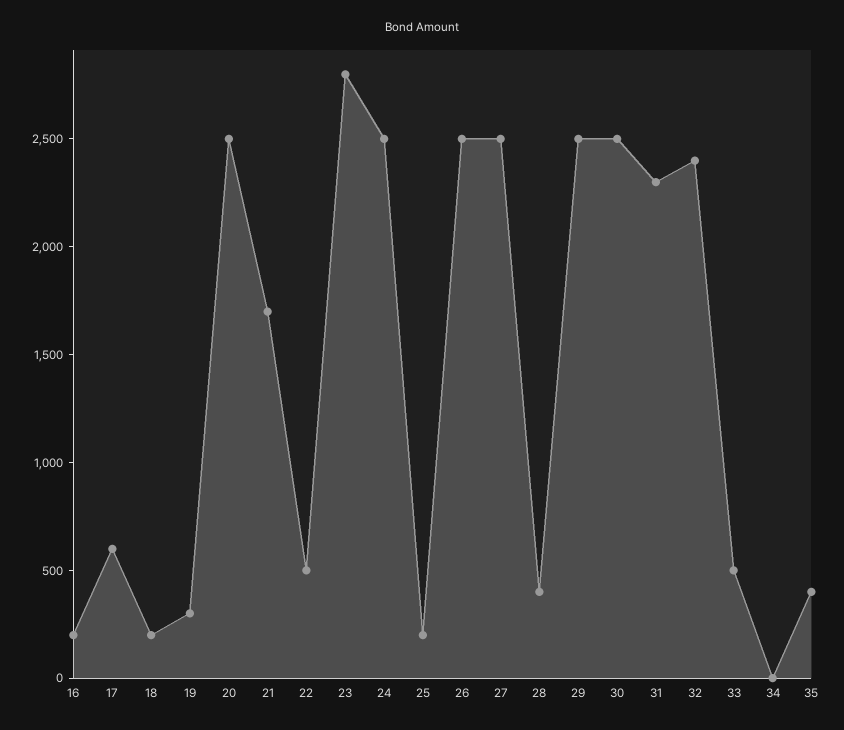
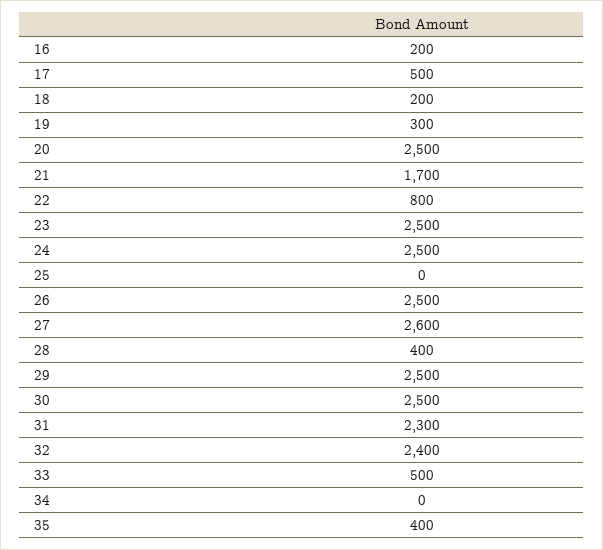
17: 600 -> 500
22: 500 -> 800
23: 2800 -> 2500
25: 200 -> 0
27: 2500 -> 2600

